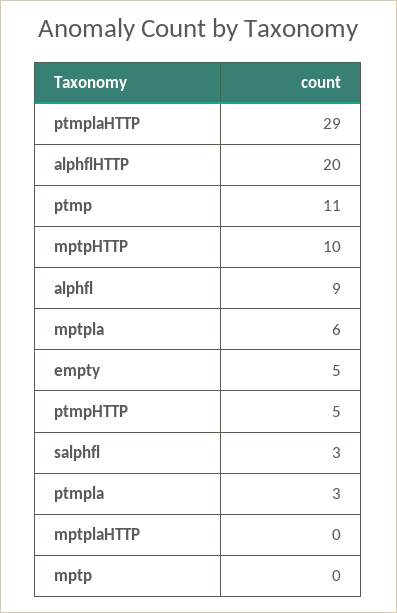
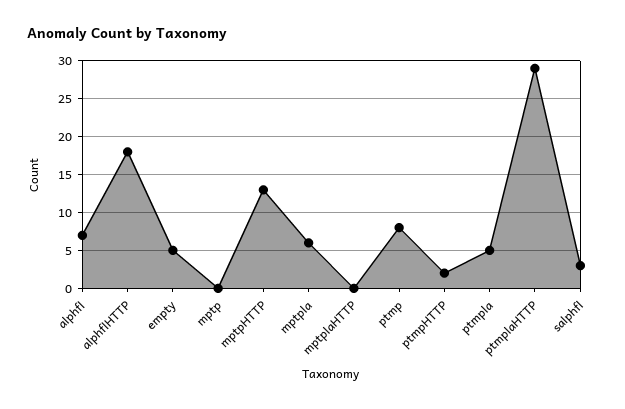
alphflHTTP: 20 -> 18
ptmp: 11 -> 8
mptpHTTP: 10 -> 13
alphfl: 9 -> 7
ptmpHTTP: 5 -> 2
ptmpla: 3 -> 5

